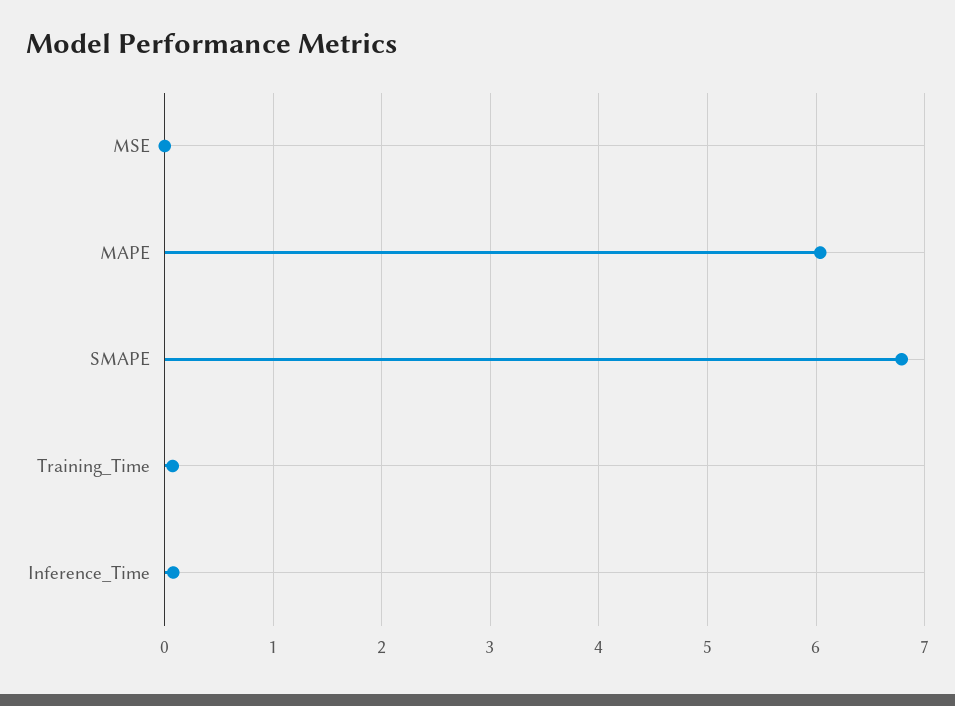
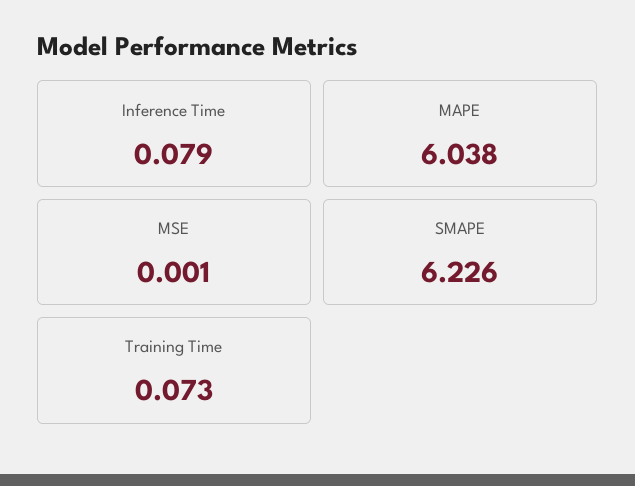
SMAPE: 6.8 -> 6.226

